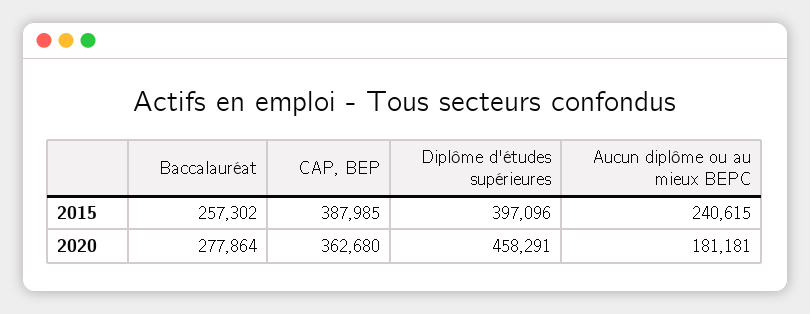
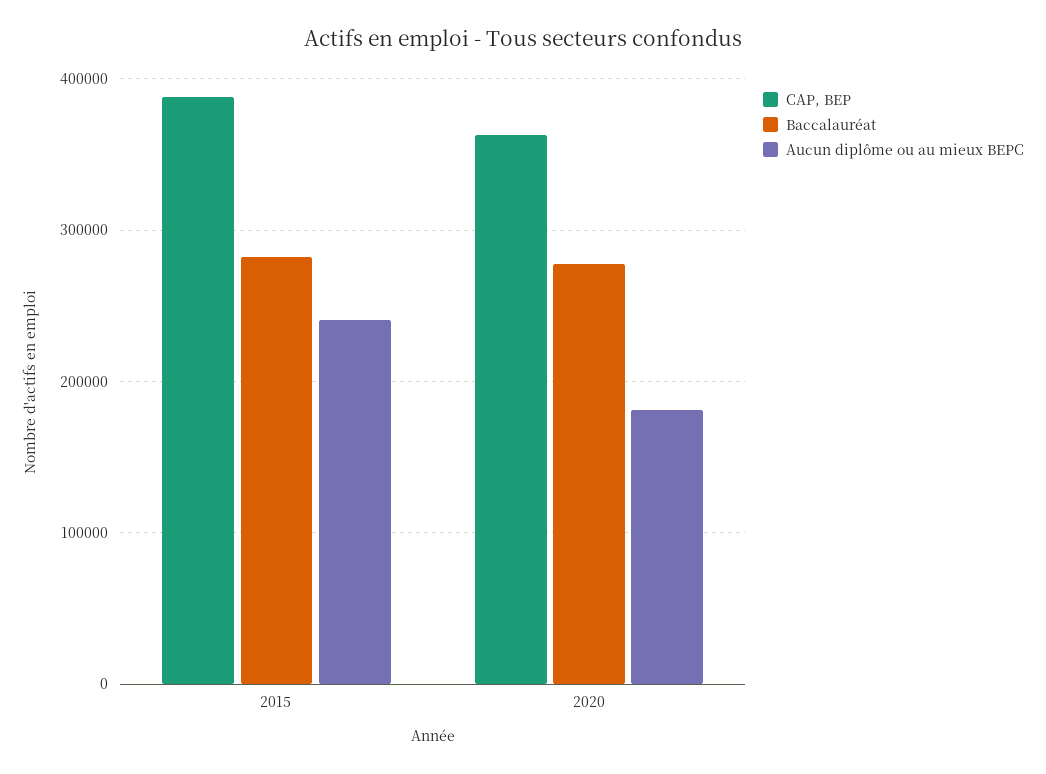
Baccalauréat, 2015: 257302 -> 280000
Diplôme d'études supérieures, 2015: 397096 -> none
Diplôme d'études supérieures, 2020: 458291 -> none

